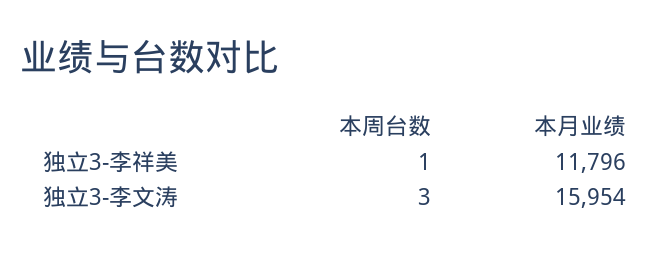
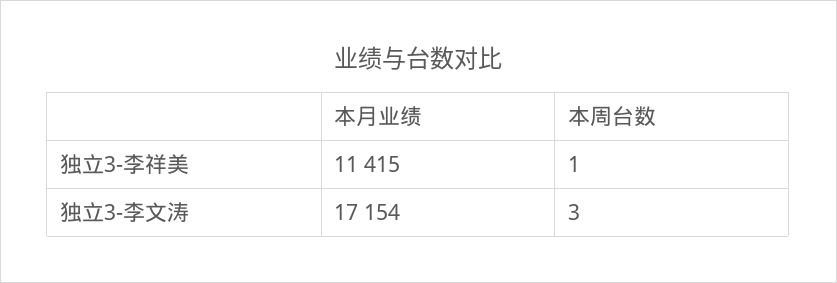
本月业绩, 独立3-李祥美: 11796 -> 11415
本月业绩, 独立3-李文涛: 15954 -> 17154

